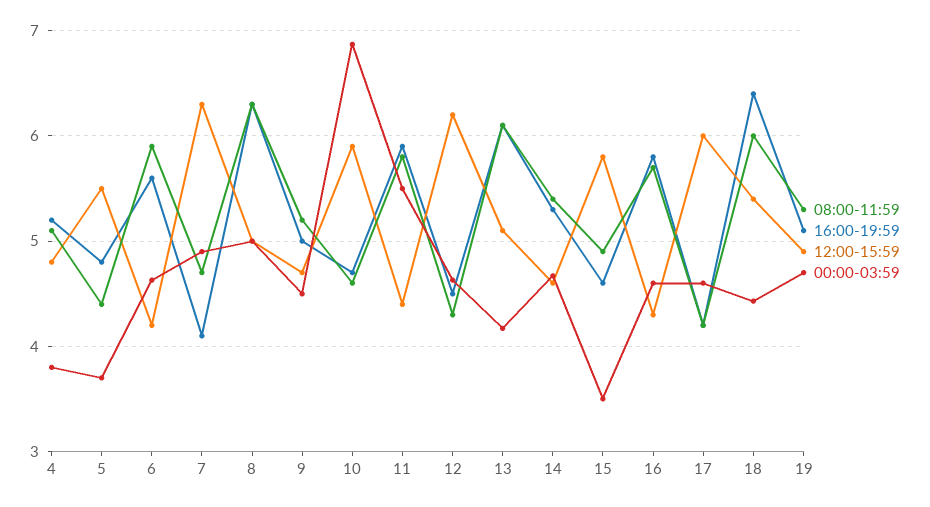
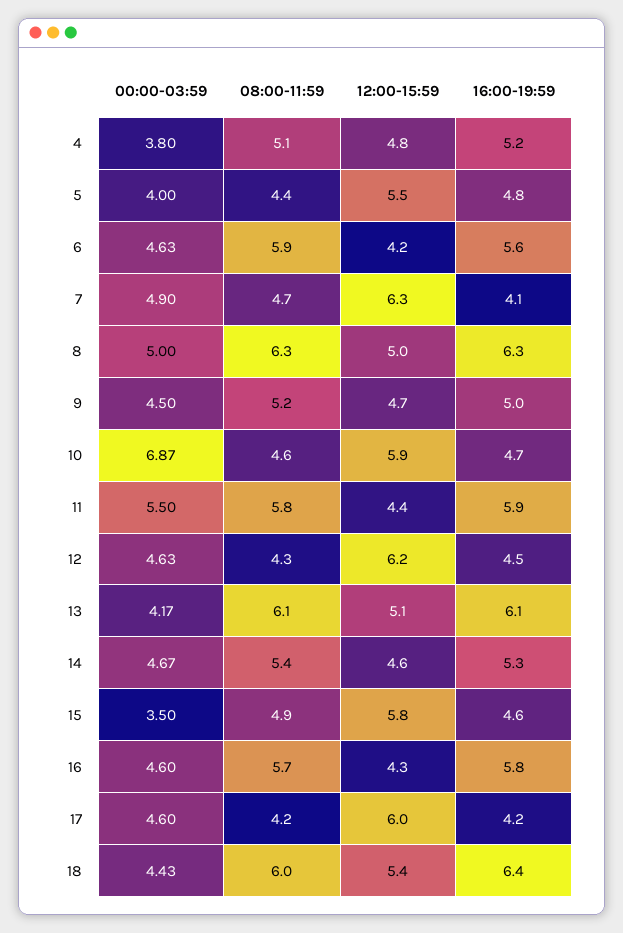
00:00-03:59, 5: 3.7 -> 4
08:00-11:59, 19: 5.3 -> none
16:00-19:59, 19: 5.1 -> none
12:00-15:59, 19: 4.9 -> none
00:00-03:59, 19: 4.7 -> none

